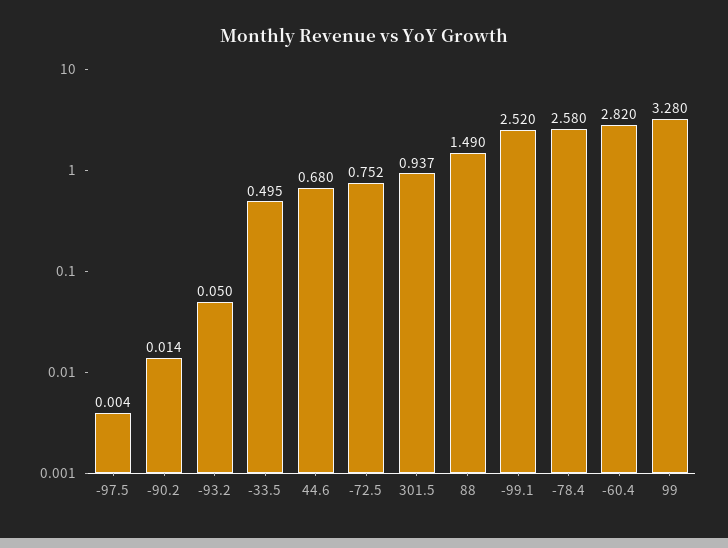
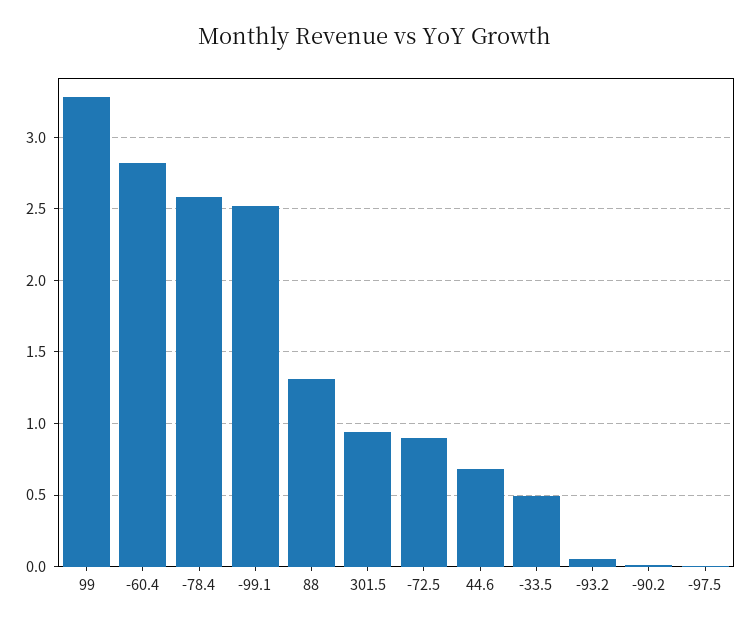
-72.5: 0.752 -> 0.9
88: 1.49 -> 1.3

